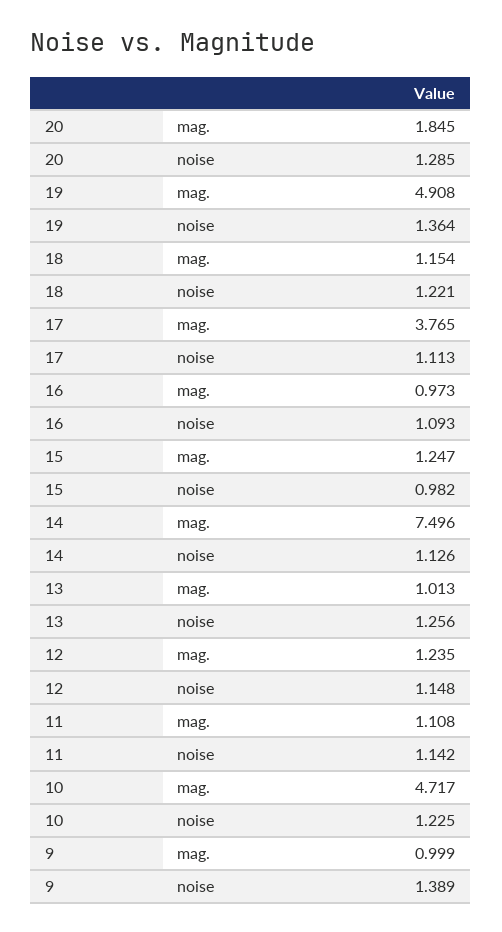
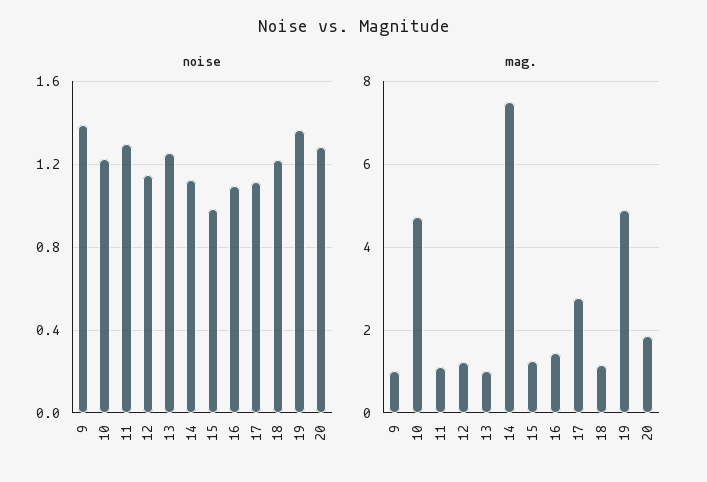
mag., 17: 3.765 -> 2.8
mag., 16: 0.973 -> 1.4
noise, 11: 1.142 -> 1.3

